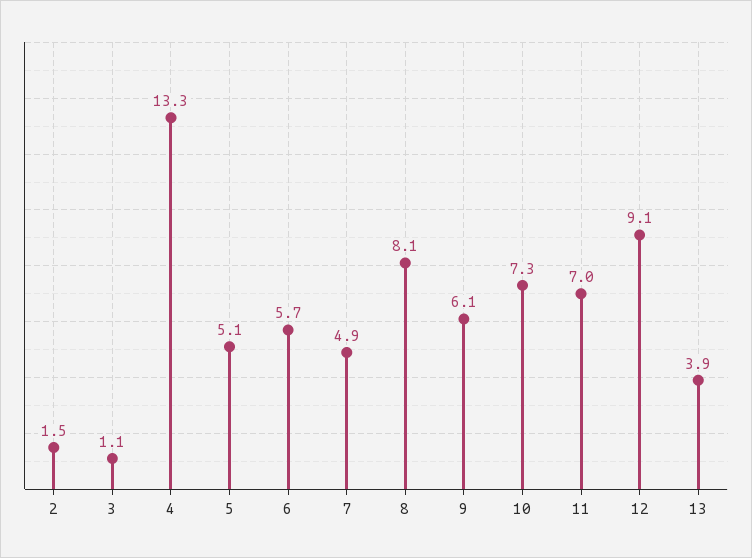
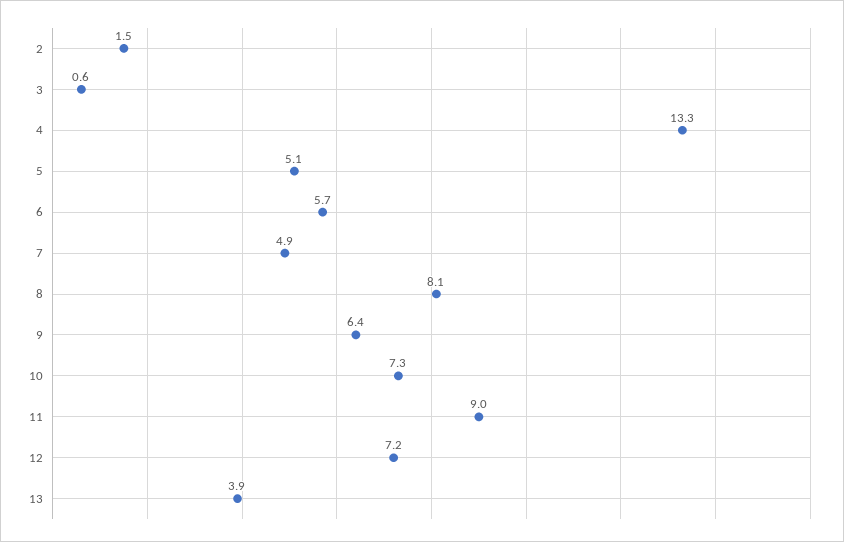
3: 1.1 -> 0.6
9: 6.1 -> 6.4
11: 7 -> 9
12: 9.1 -> 7.2

